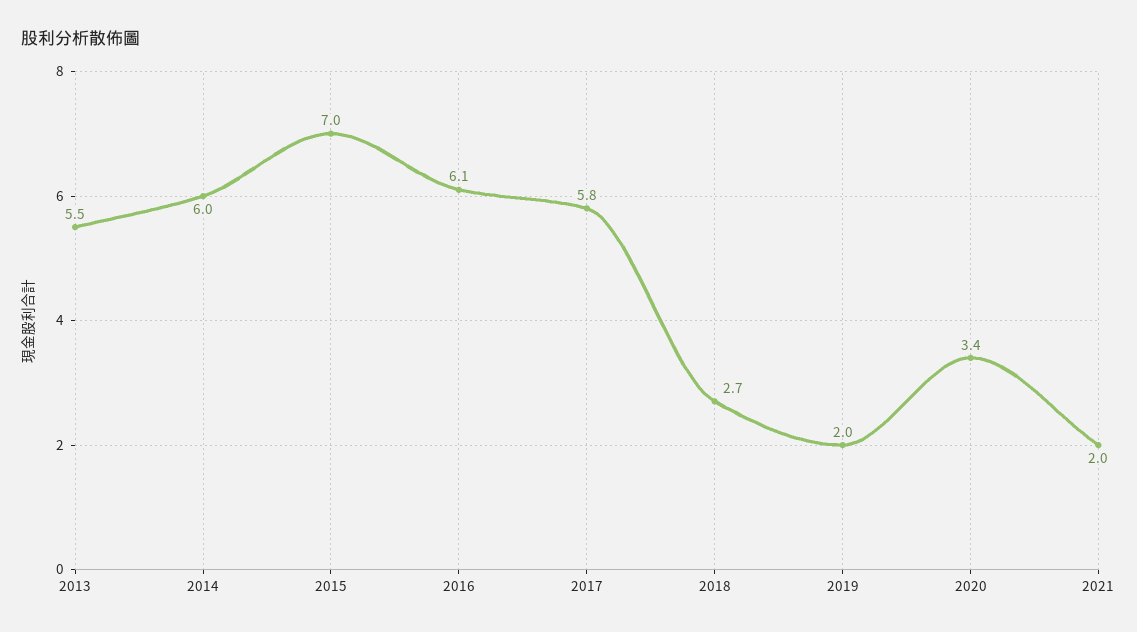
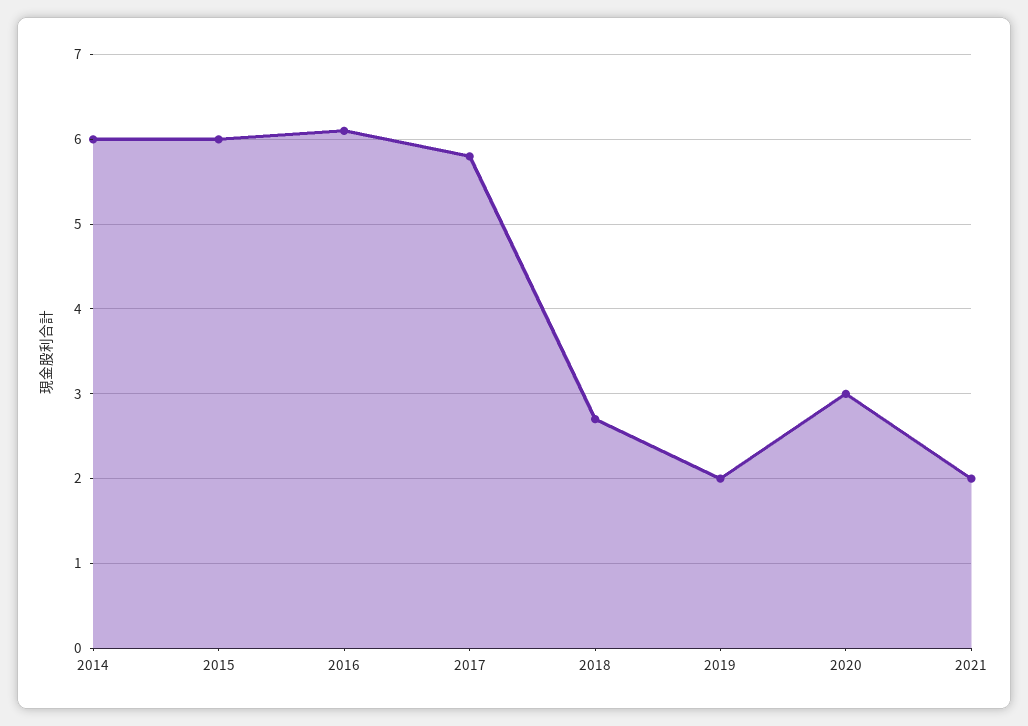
2013: 5.5 -> none
2015: 7 -> 6
2020: 3.4 -> 3

